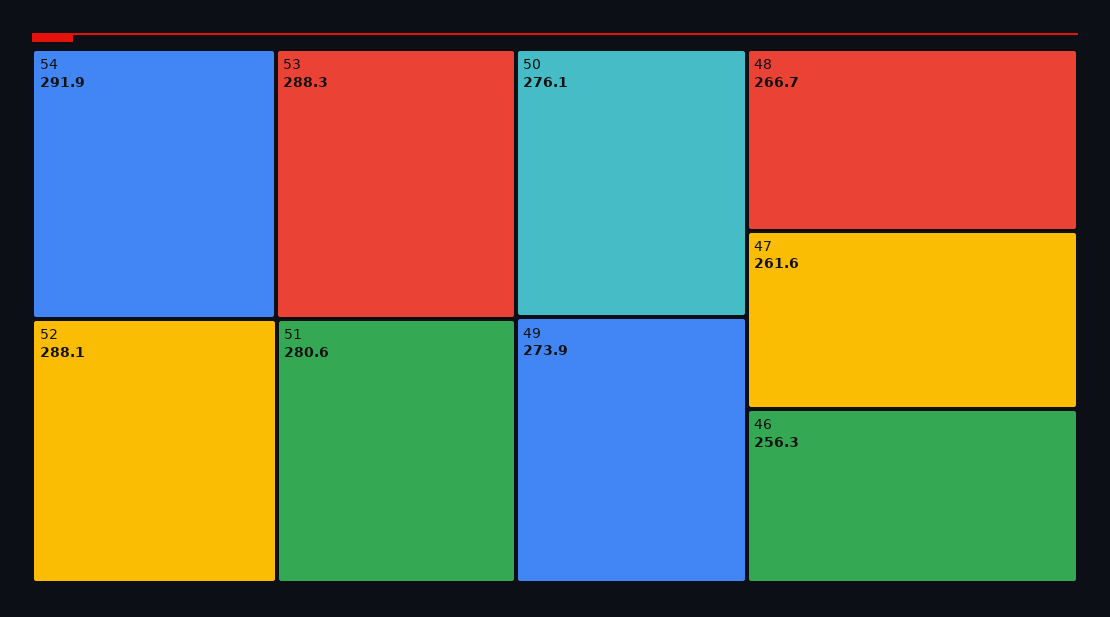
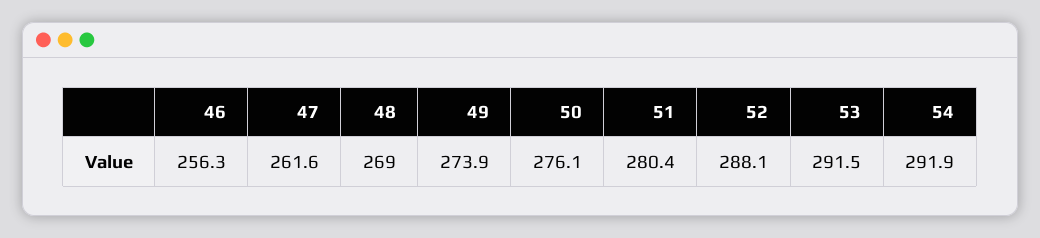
53: 288.3 -> 291.5
51: 280.6 -> 280.4
48: 266.7 -> 269

